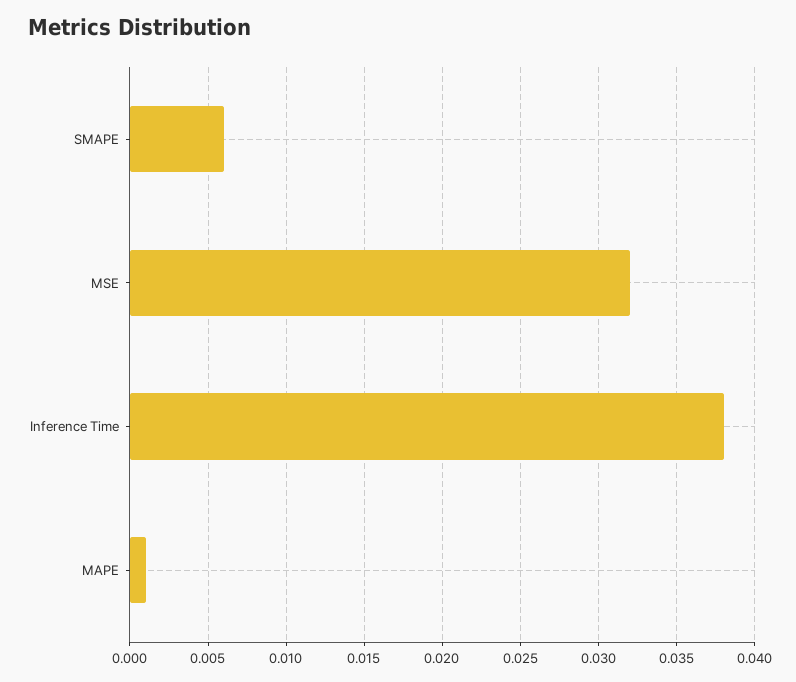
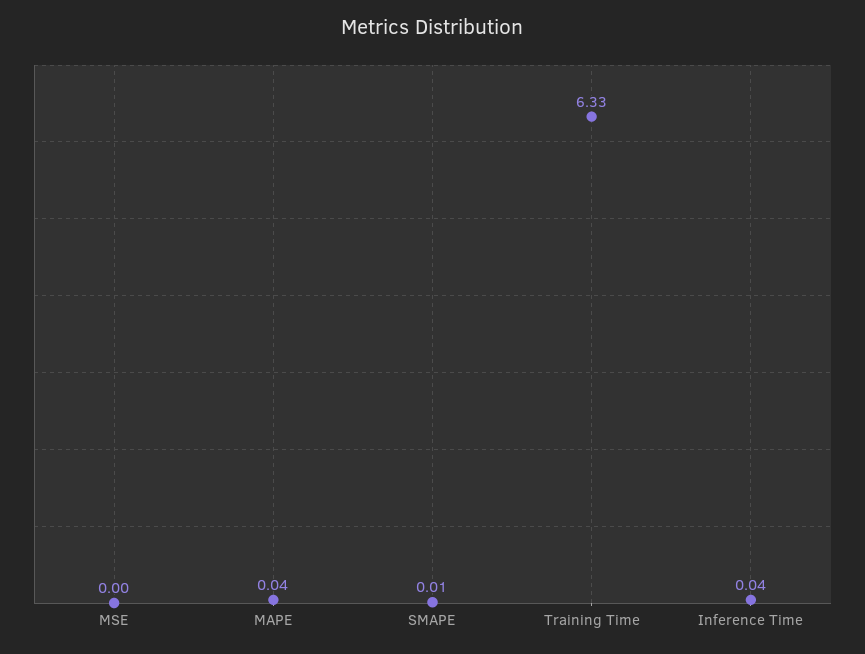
MSE: 0.032 -> 0
MAPE: 0.001 -> 0.04
Training Time: none -> 6.33

